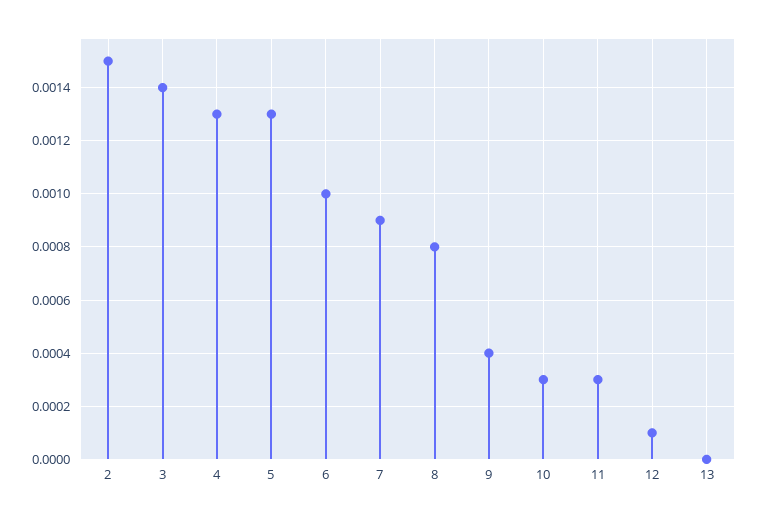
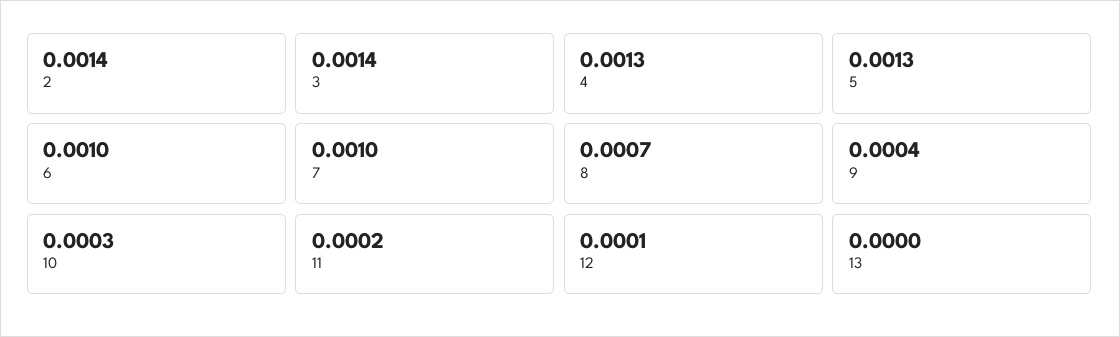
2: 0.0015 -> 0.0014
7: 0.0009 -> 0.001
8: 0.0008 -> 0.0007
11: 0.0003 -> 0.0002

